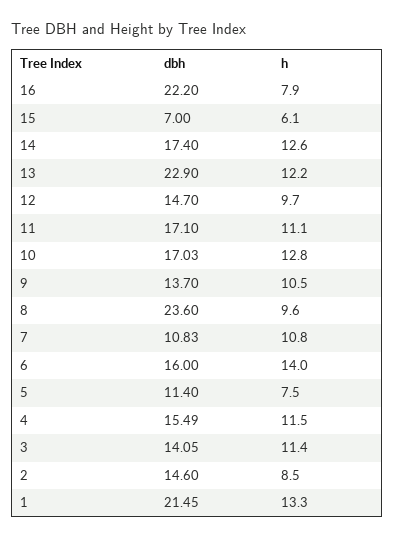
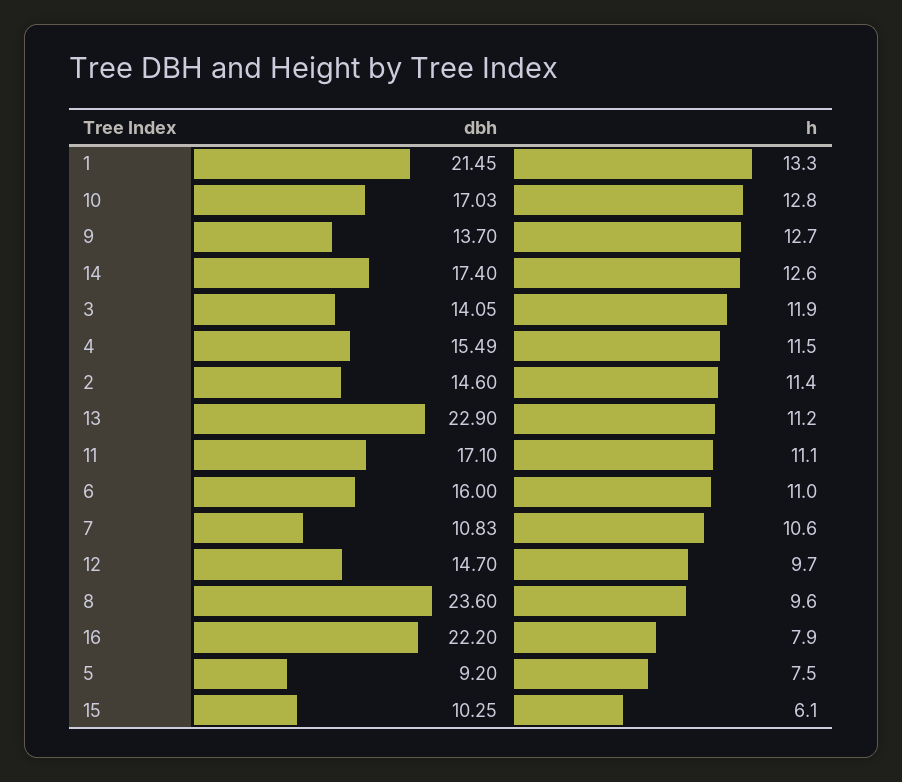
dbh, 15: 7 -> 10.25
h, 13: 12.2 -> 11.2
h, 9: 10.5 -> 12.7
h, 7: 10.8 -> 10.6
h, 6: 14 -> 11
dbh, 5: 11.4 -> 9.2
h, 3: 11.4 -> 11.9
h, 2: 8.5 -> 11.4

